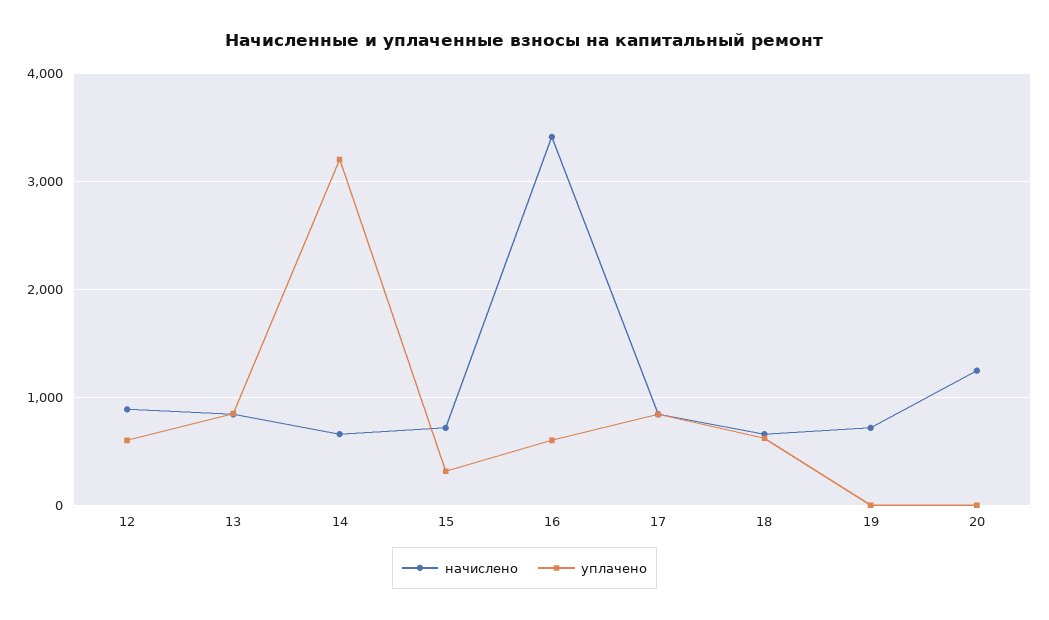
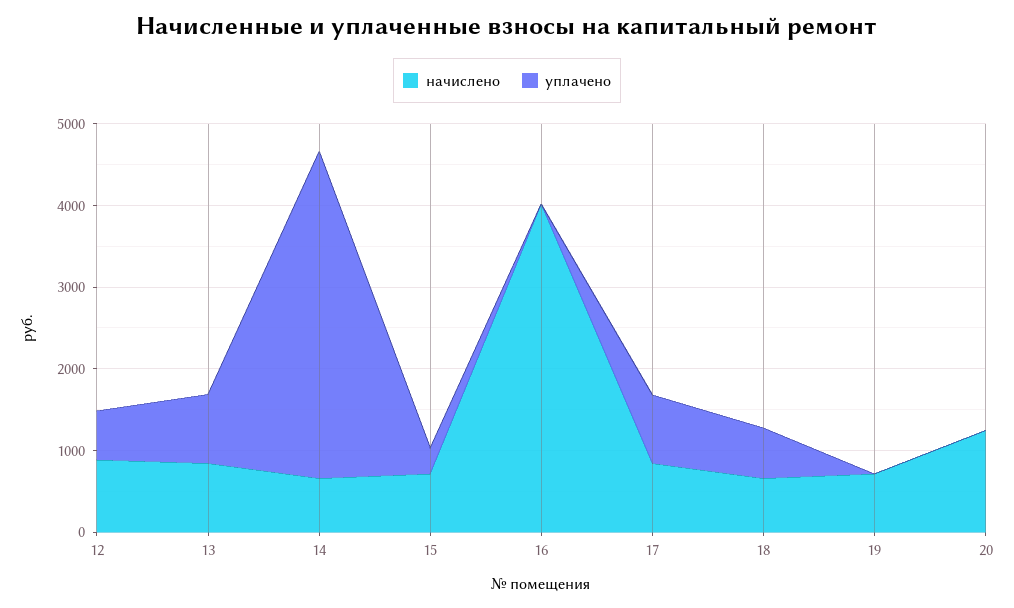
уплачено, 14: 3200 -> 4000
начислено, 16: 3400 -> 4000
уплачено, 16: 600 -> 0

